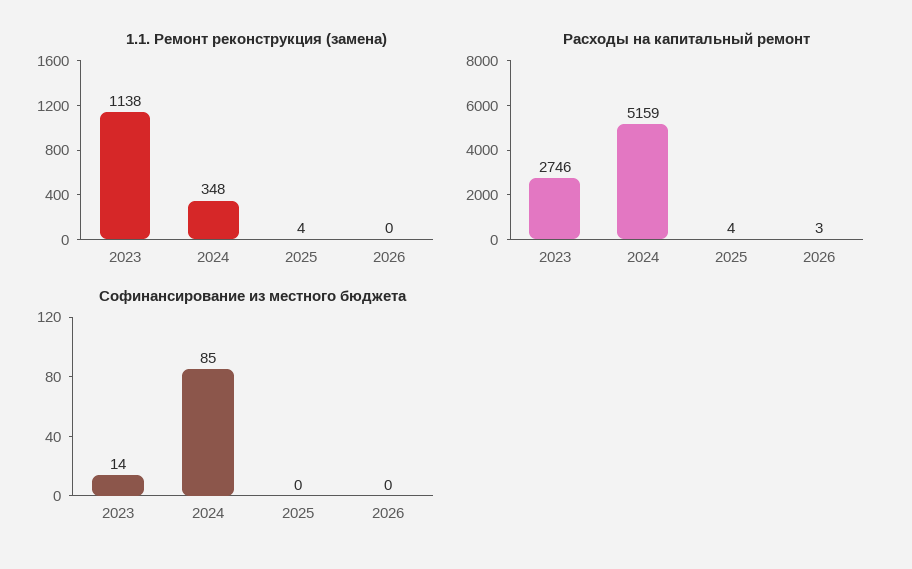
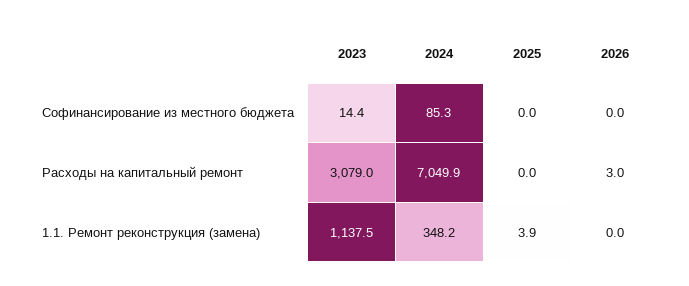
Расходы на капитальный ремонт, 2023: 2746 -> 3079
Расходы на капитальный ремонт, 2024: 5159 -> 7049.9
Расходы на капитальный ремонт, 2025: 4 -> 0

